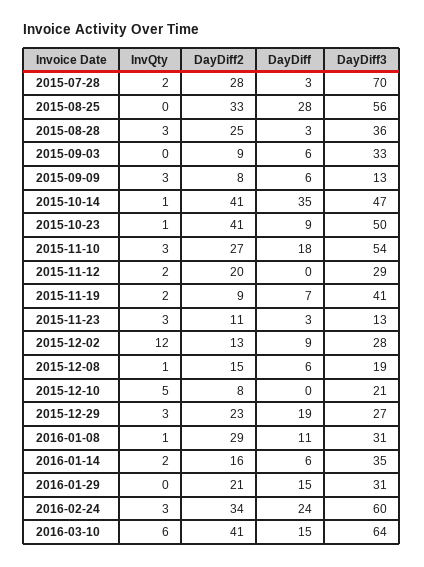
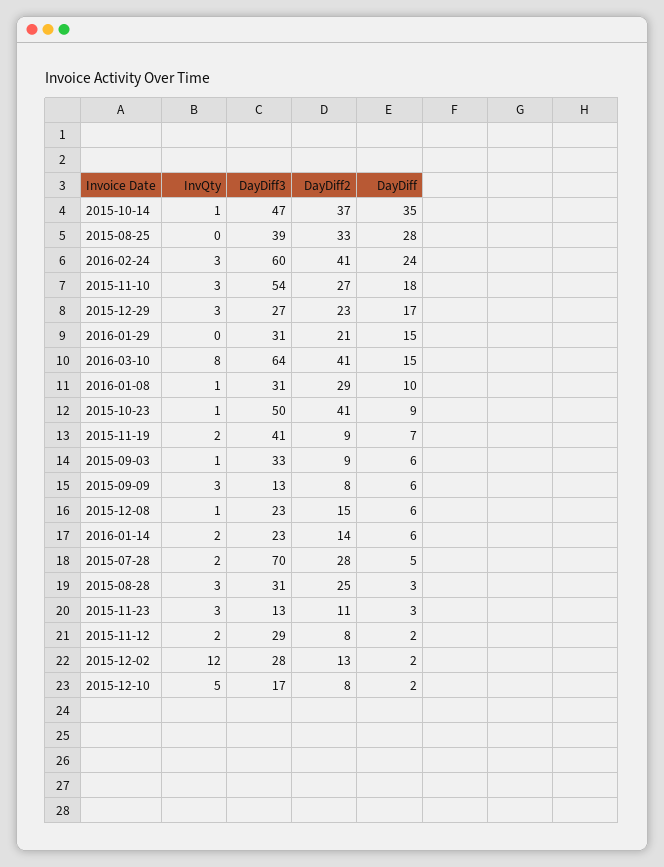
DayDiff, 2015-07-28: 3 -> 5
DayDiff3, 2015-08-25: 56 -> 39
DayDiff3, 2015-08-28: 36 -> 31
InvQty, 2015-09-03: 0 -> 1
DayDiff2, 2015-10-14: 41 -> 37
DayDiff2, 2015-11-12: 20 -> 8
DayDiff, 2015-11-12: 0 -> 2
DayDiff, 2015-12-02: 9 -> 2
DayDiff3, 2015-12-08: 19 -> 23
DayDiff, 2015-12-10: 0 -> 2
DayDiff3, 2015-12-10: 21 -> 17
DayDiff, 2015-12-29: 19 -> 17
DayDiff, 2016-01-08: 11 -> 10
DayDiff2, 2016-01-14: 16 -> 14
DayDiff3, 2016-01-14: 35 -> 23
DayDiff2, 2016-02-24: 34 -> 41
InvQty, 2016-03-10: 6 -> 8

